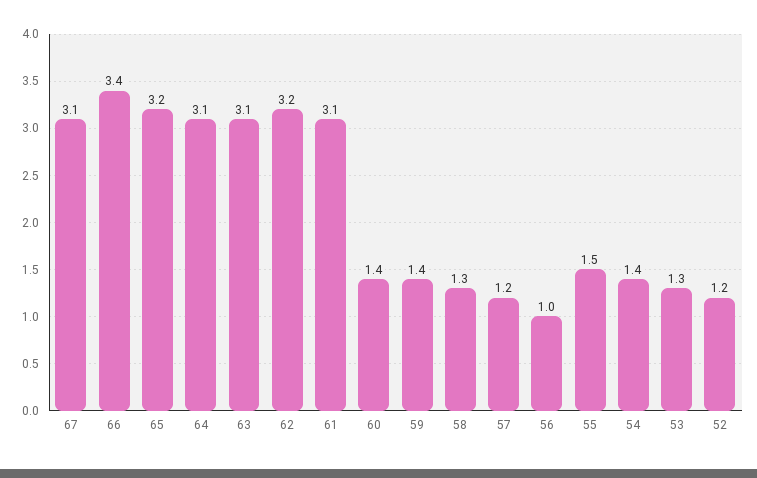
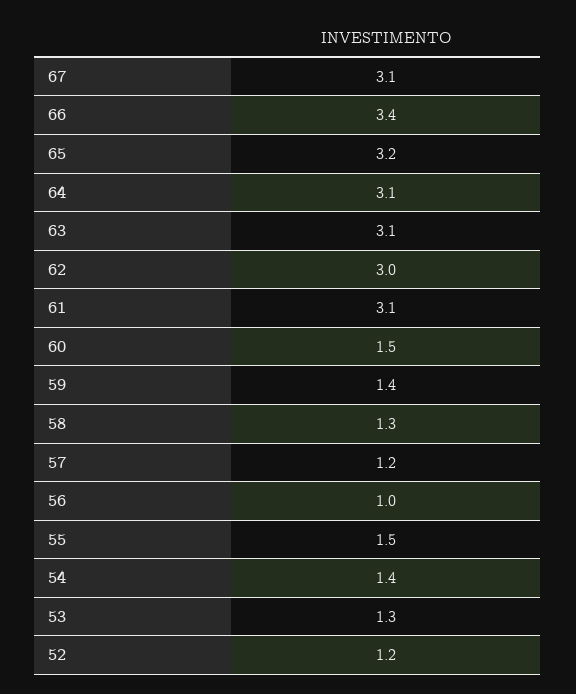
62: 3.2 -> 3
60: 1.4 -> 1.5

